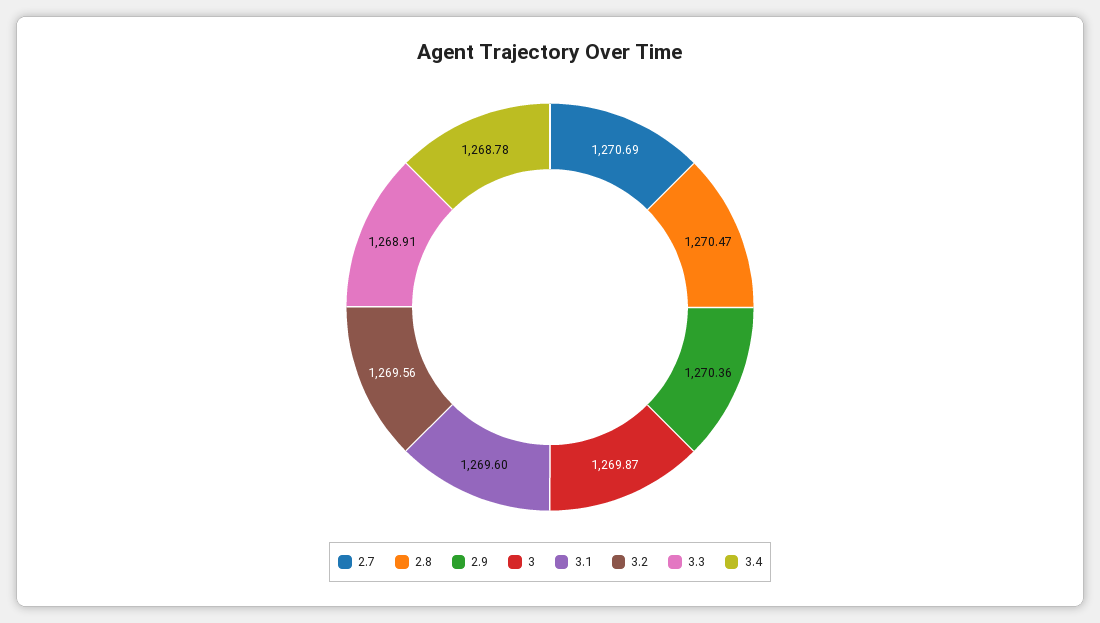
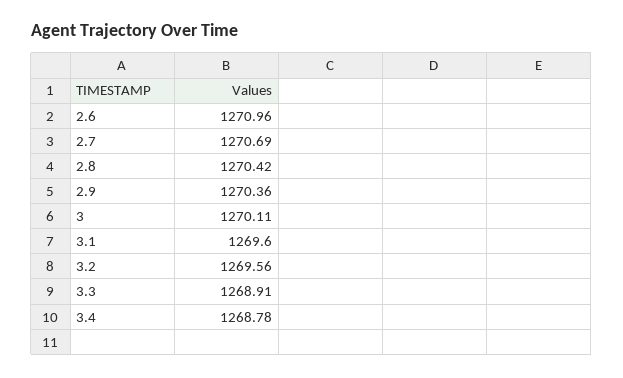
2.8: 1270.47 -> 1270.42
3: 1269.87 -> 1270.11
2.6: none -> 1270.96

